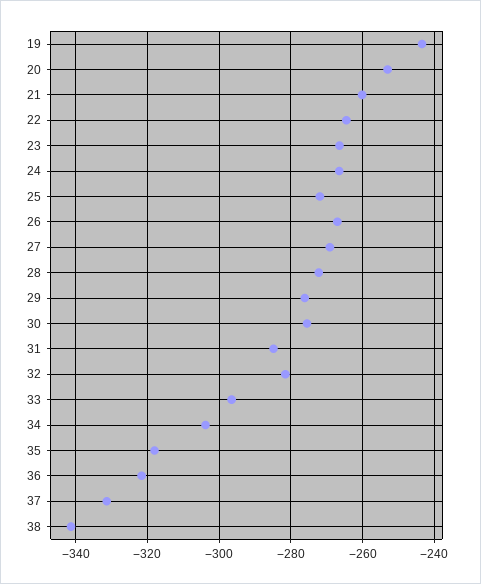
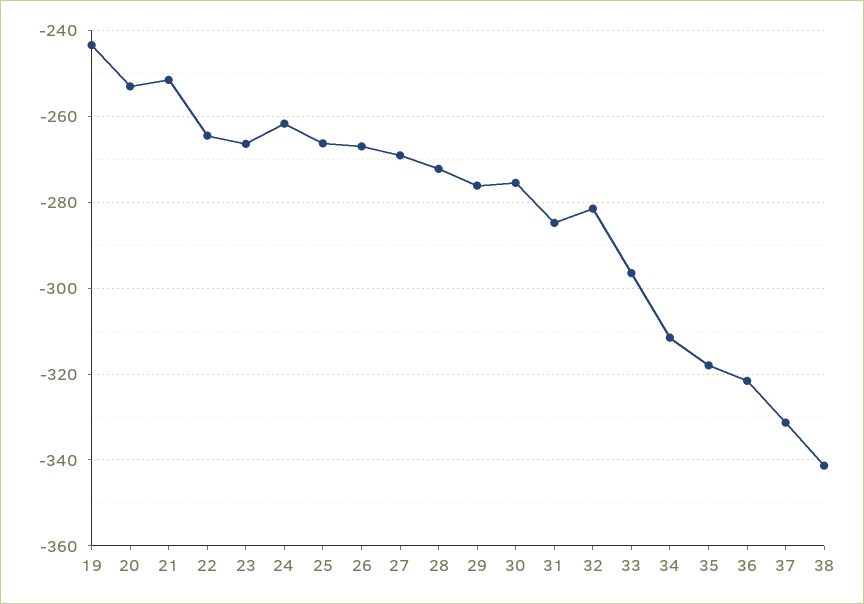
21: -260 -> -252
24: -266 -> -262
25: -272 -> -266
34: -304 -> -312

